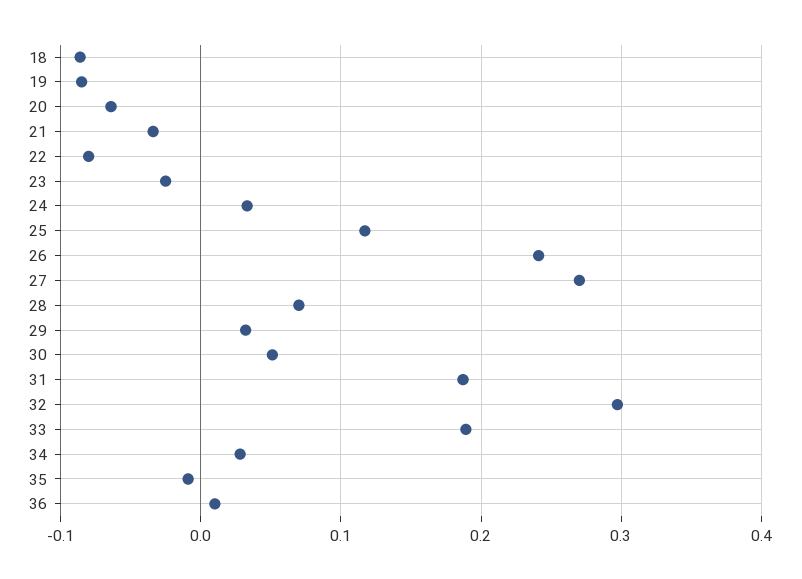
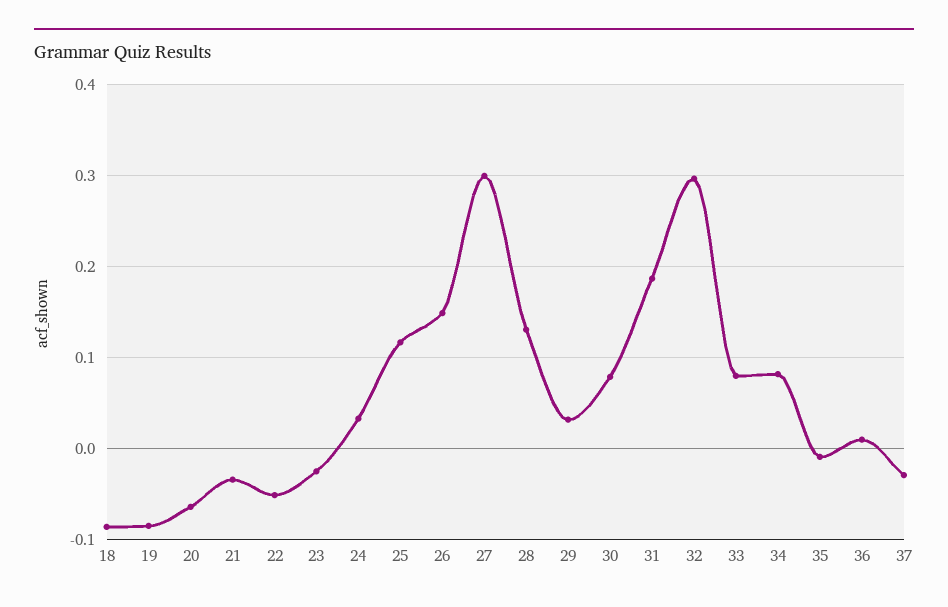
22: -0.08 -> -0.05
26: 0.24 -> 0.15
27: 0.27 -> 0.3
28: 0.07 -> 0.13
30: 0.05 -> 0.08
33: 0.19 -> 0.08
34: 0.03 -> 0.08
37: none -> -0.03

